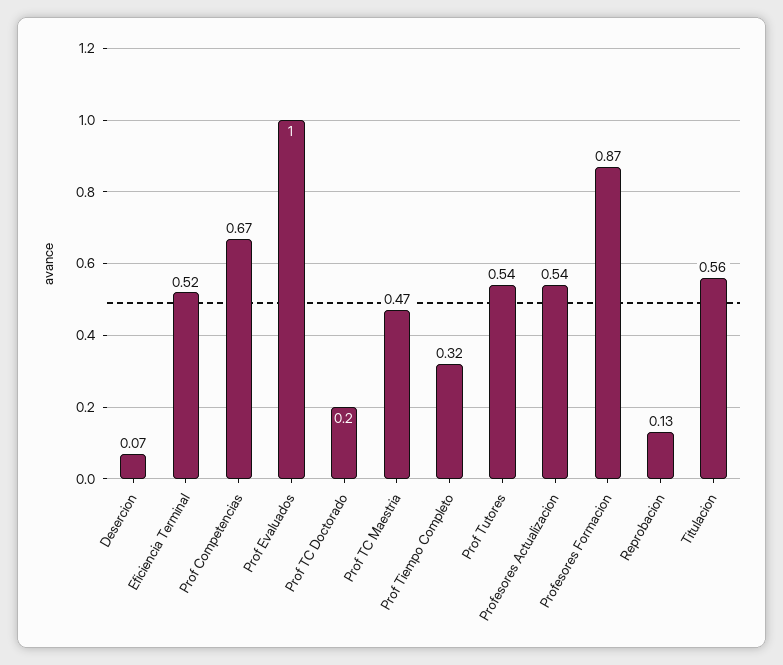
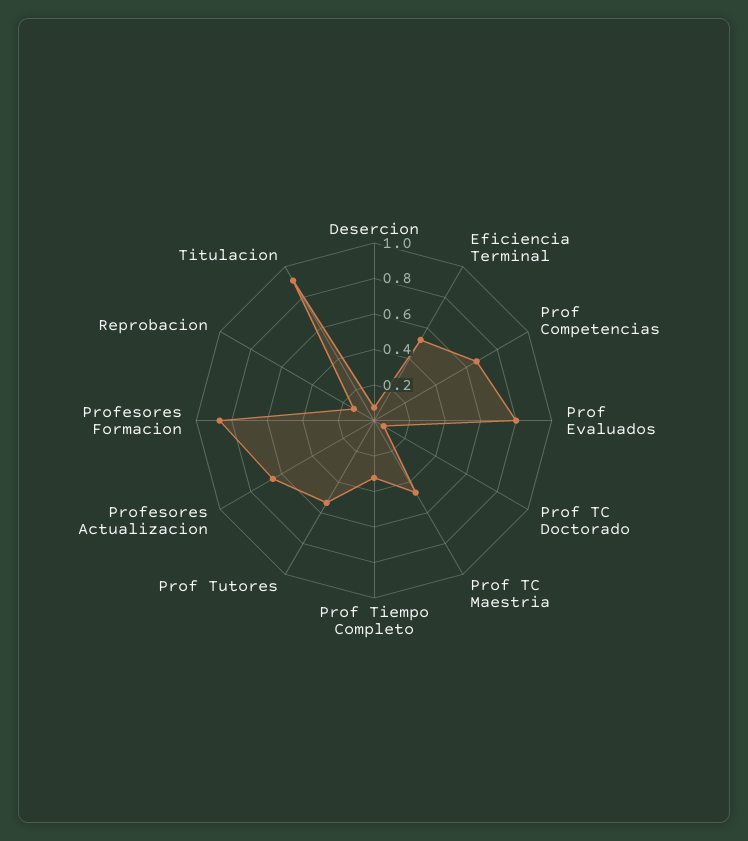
Prof Evaluados: 1 -> 0.8
Prof TC Doctorado: 0.2 -> 0.05
Profesores Actualizacion: 0.54 -> 0.65
Titulacion: 0.56 -> 0.9

